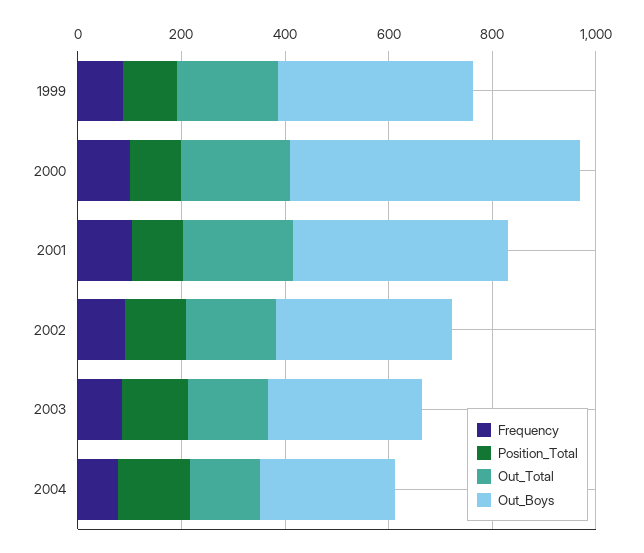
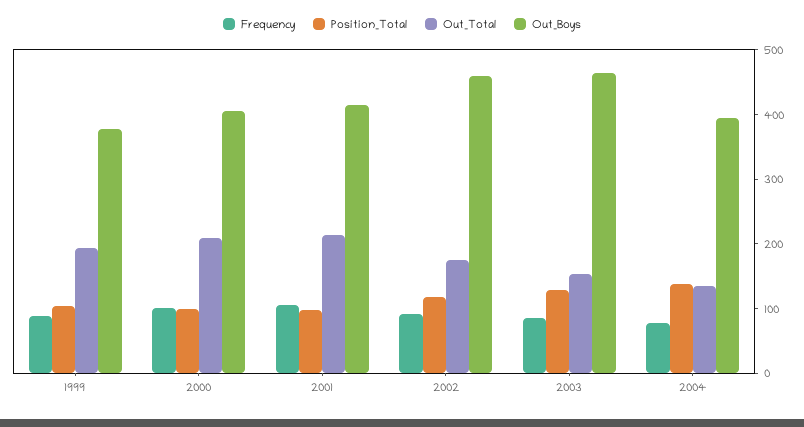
Out_Boys, 2000: 550 -> 400
Out_Boys, 2002: 350 -> 460
Out_Boys, 2003: 300 -> 460
Out_Boys, 2004: 250 -> 400

